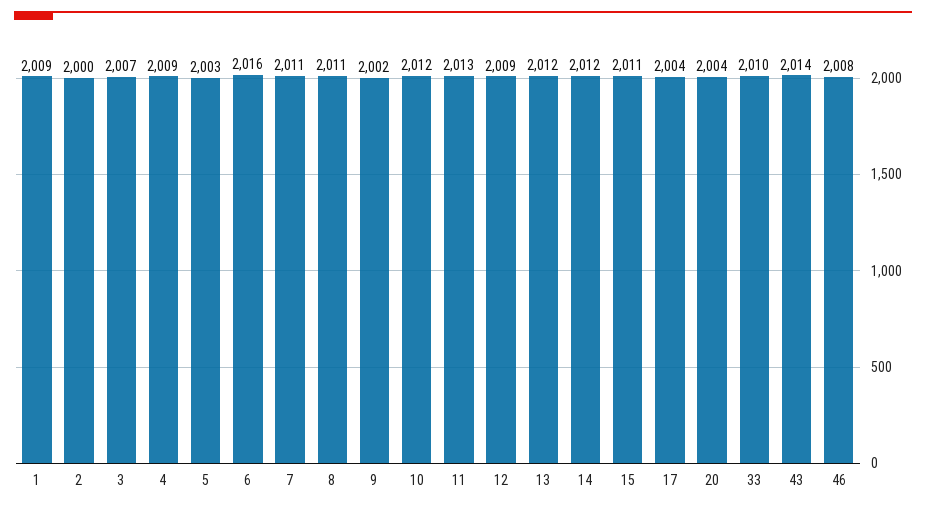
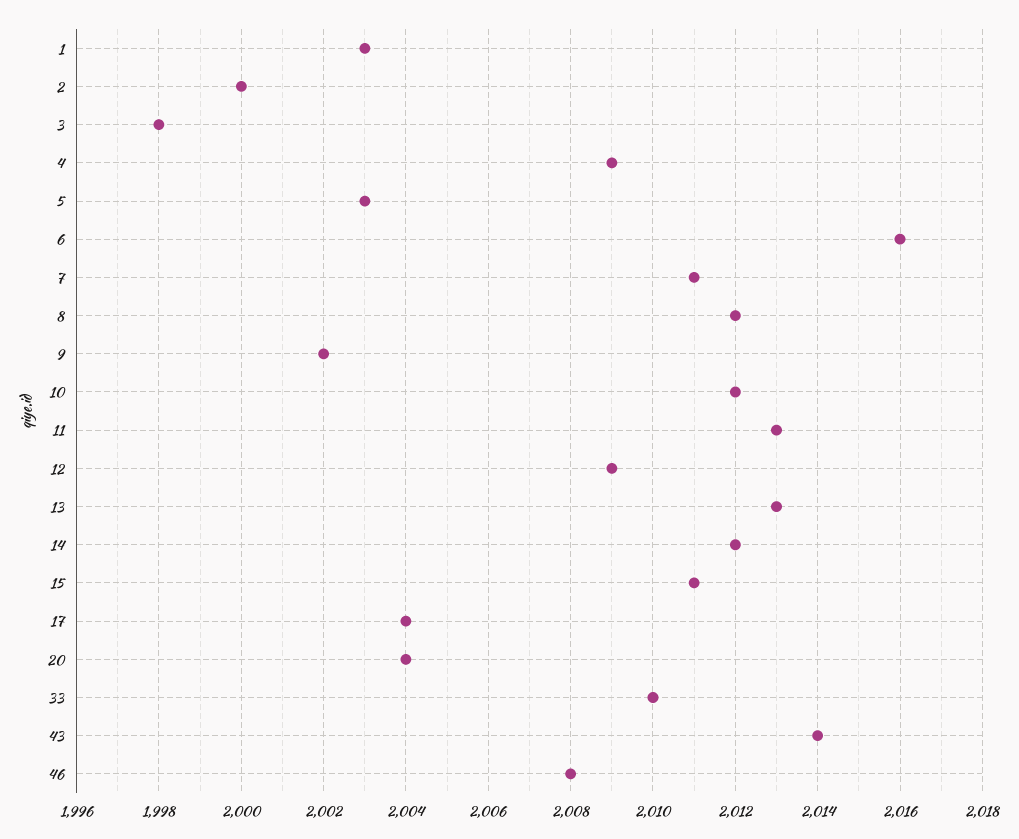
1: 2009 -> 2003
3: 2007 -> 1998
8: 2011 -> 2012
13: 2012 -> 2013

